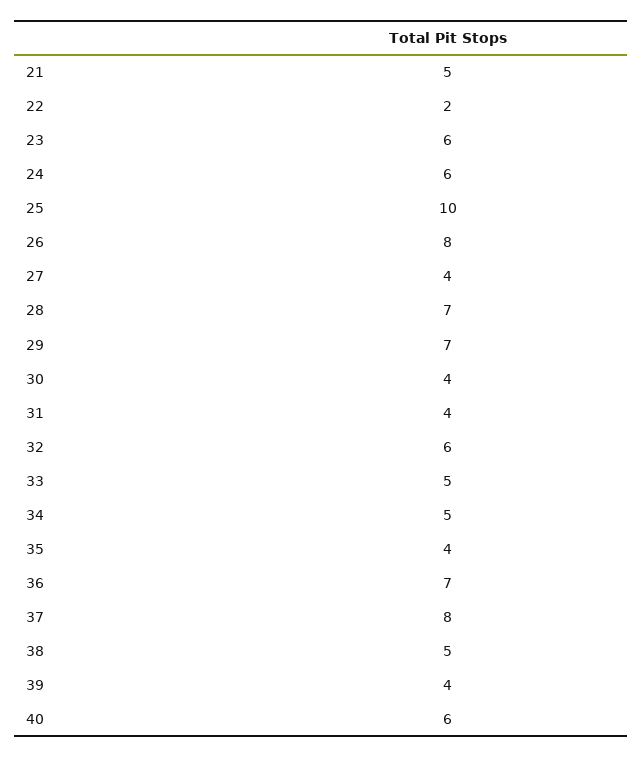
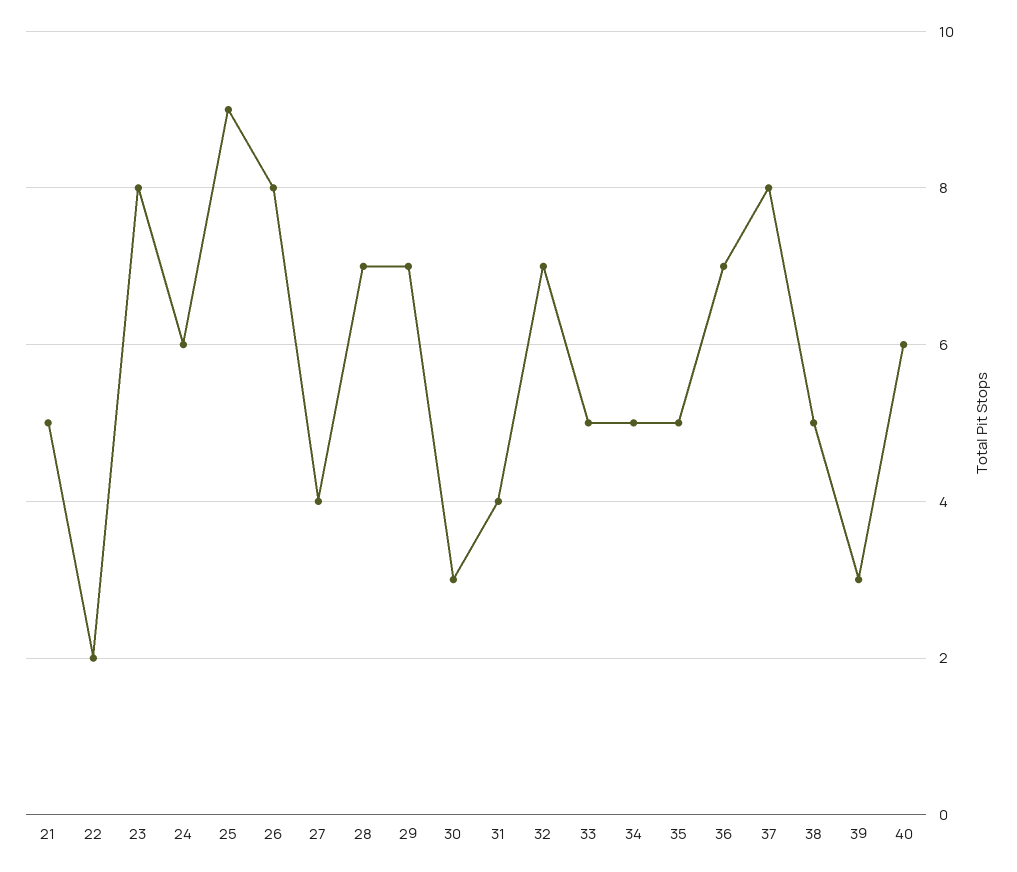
23: 6 -> 8
25: 10 -> 9
30: 4 -> 3
32: 6 -> 7
35: 4 -> 5
39: 4 -> 3

